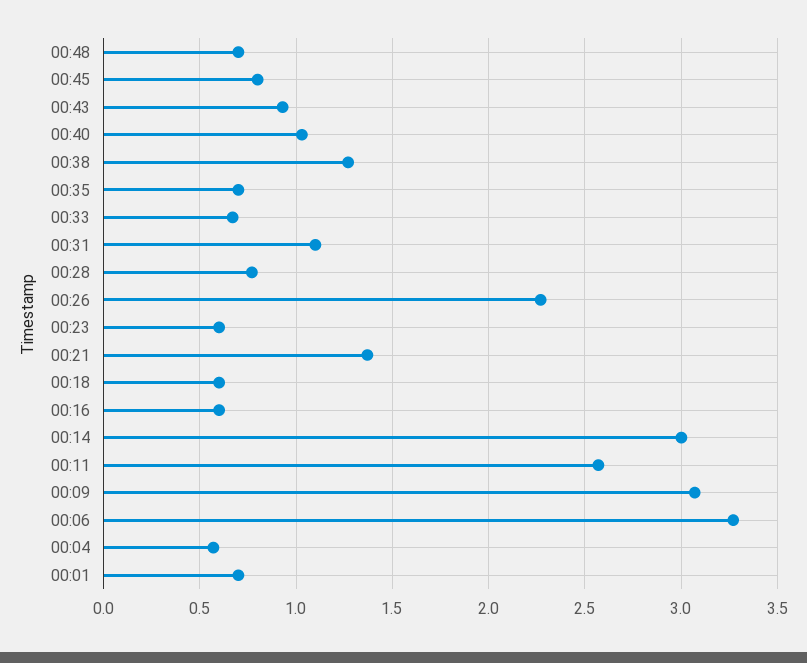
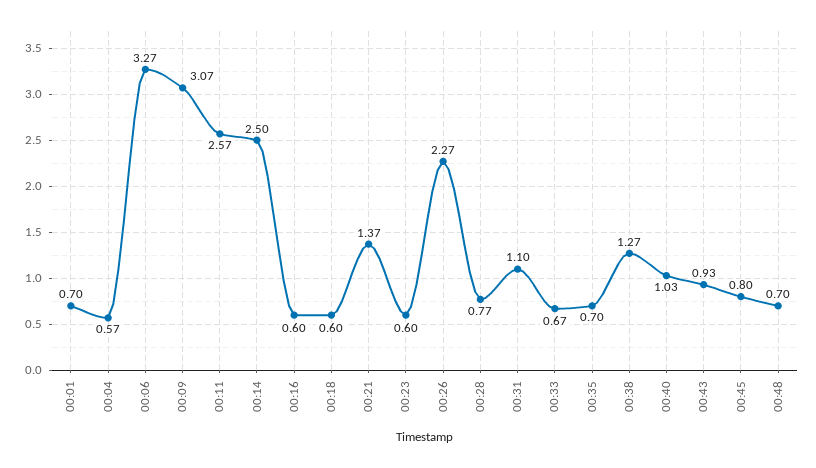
00:14: 3 -> 2.5

